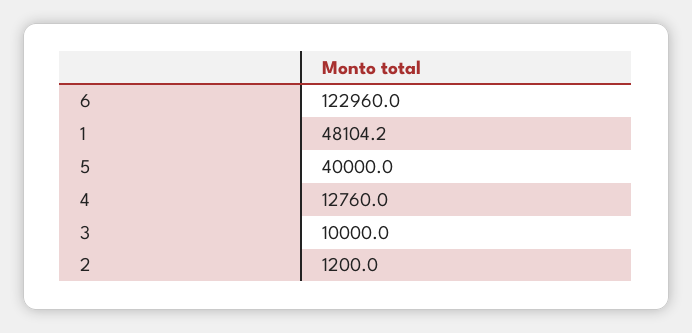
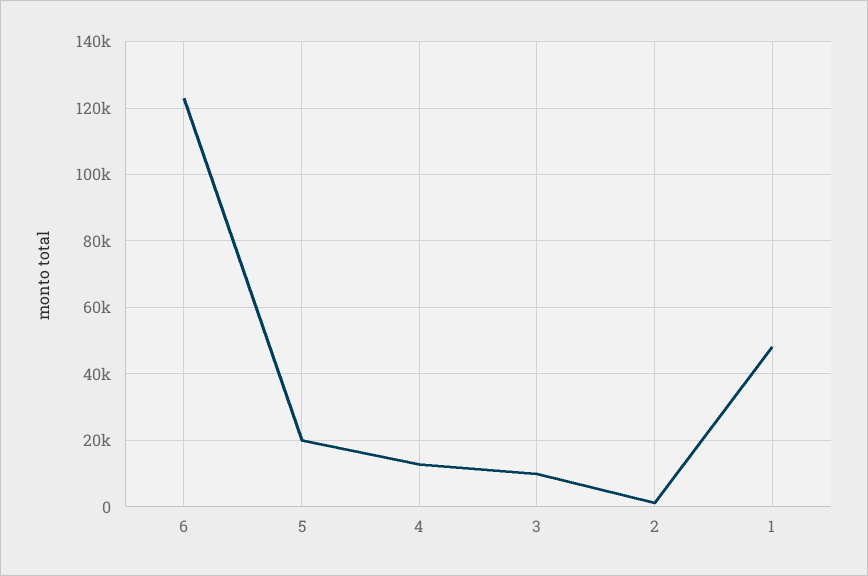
5: 40000 -> 20000

